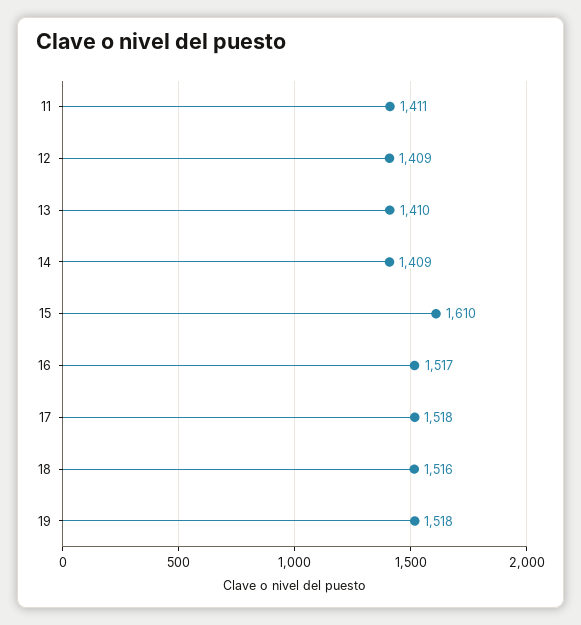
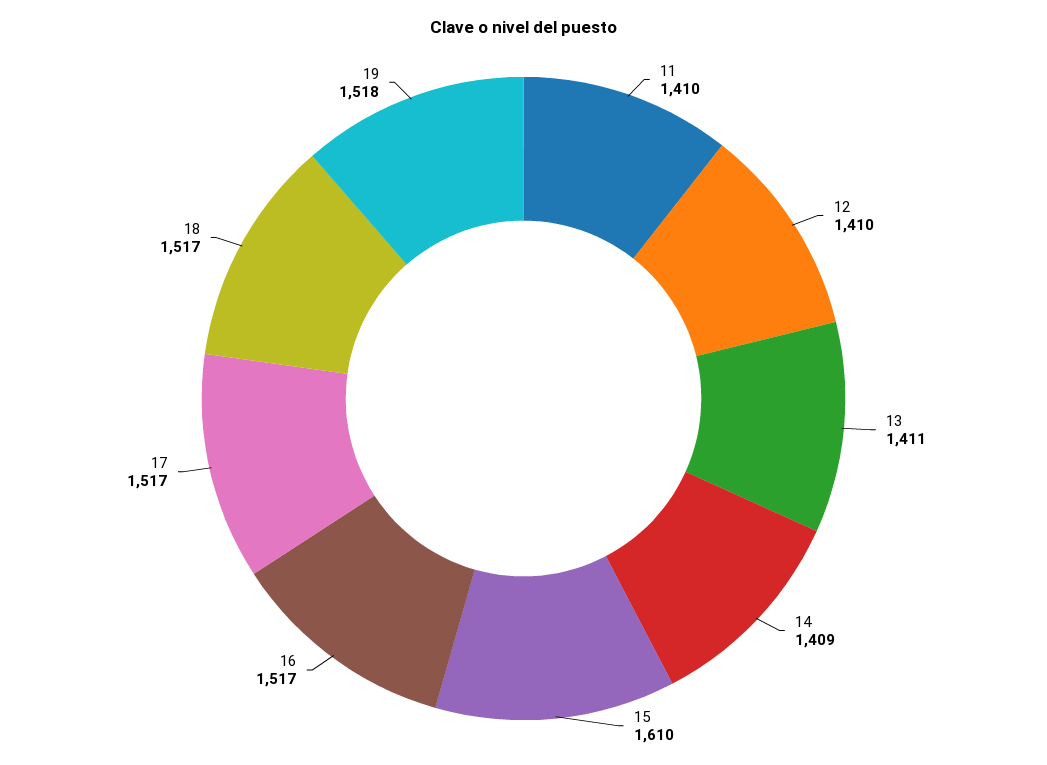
11: 1411 -> 1410
12: 1409 -> 1410
13: 1410 -> 1411
17: 1518 -> 1517
18: 1516 -> 1517

